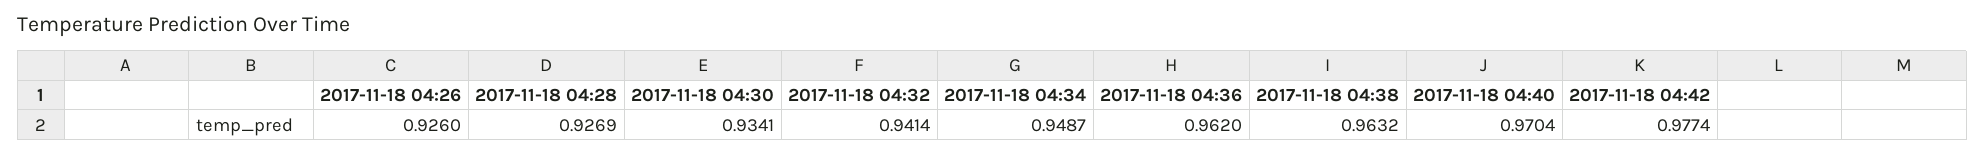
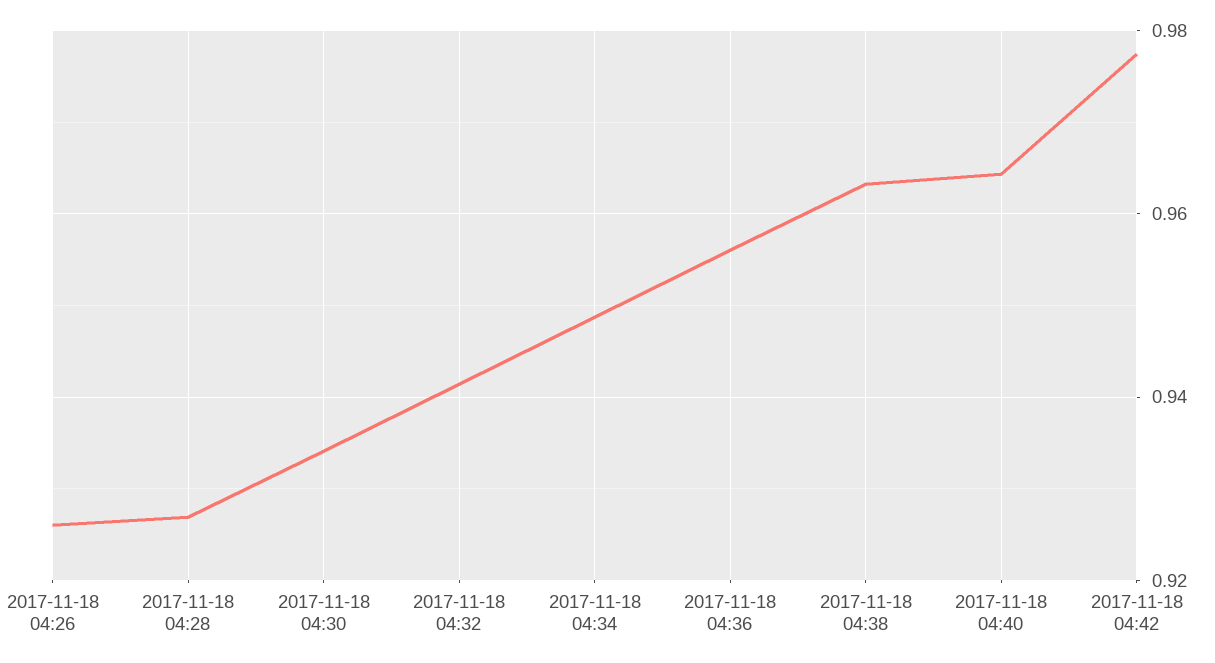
2017-11-18 04:36: 0.962 -> 0.956
2017-11-18 04:40: 0.9704 -> 0.964

